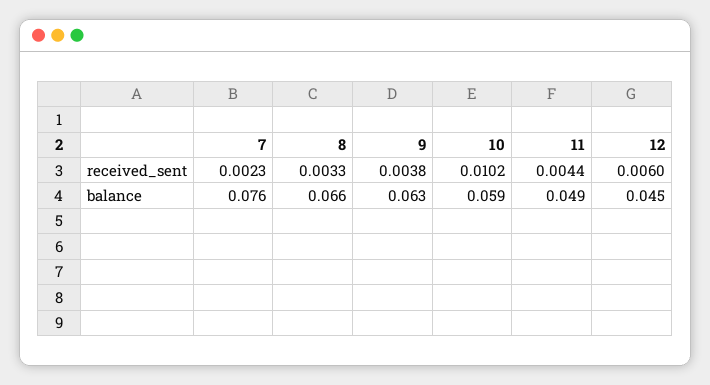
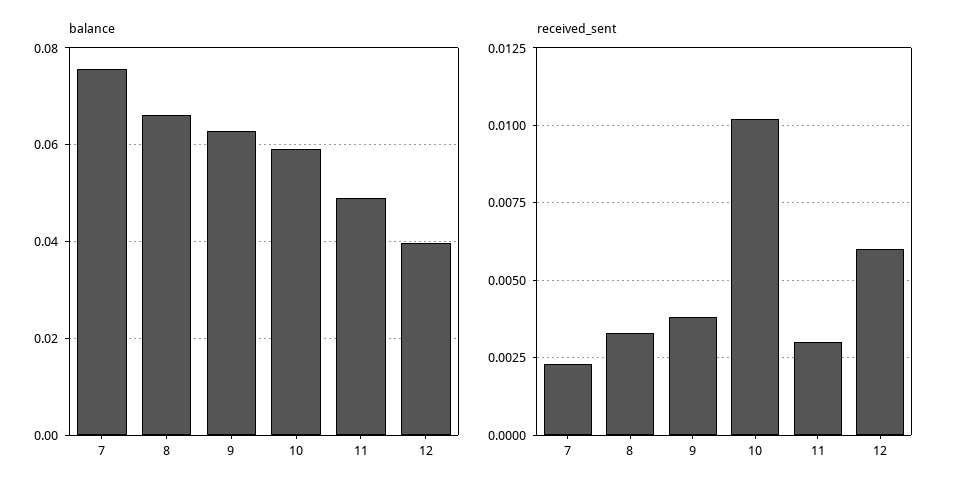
received_sent, 11: 0.0044 -> 0.003
balance, 12: 0.045 -> 0.04

